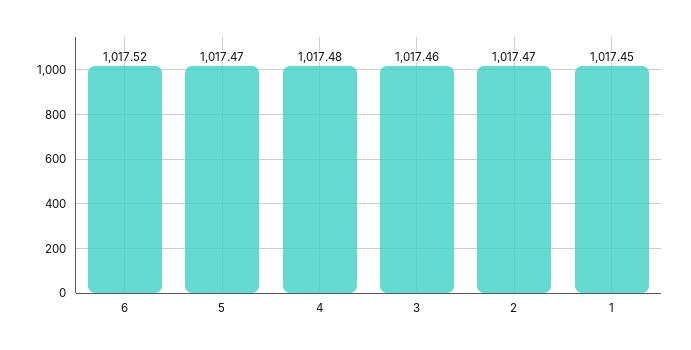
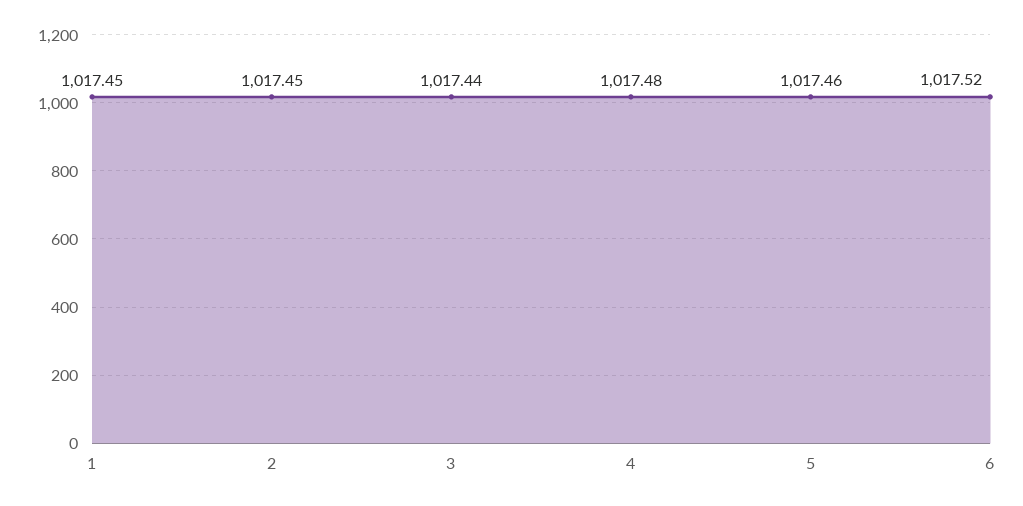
5: 1017.47 -> 1017.46
3: 1017.46 -> 1017.44
2: 1017.47 -> 1017.45

